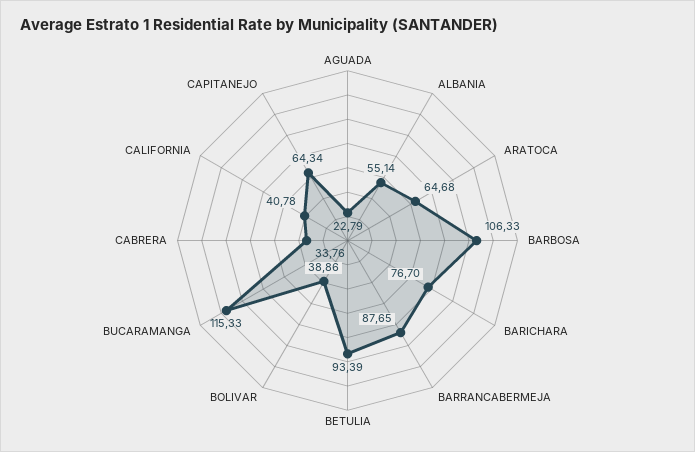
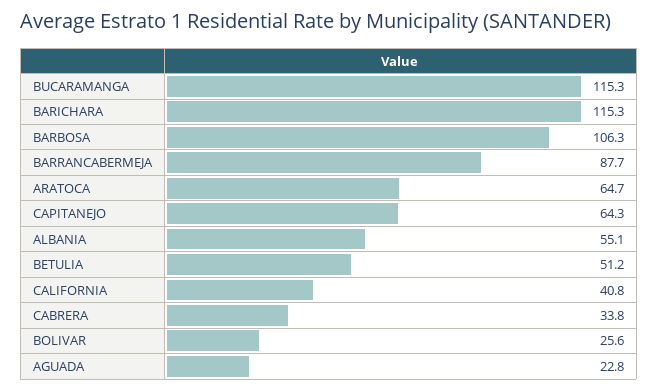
BARICHARA: 76.7 -> 115.3
BETULIA: 93.39 -> 51.2
BOLIVAR: 38.86 -> 25.6

